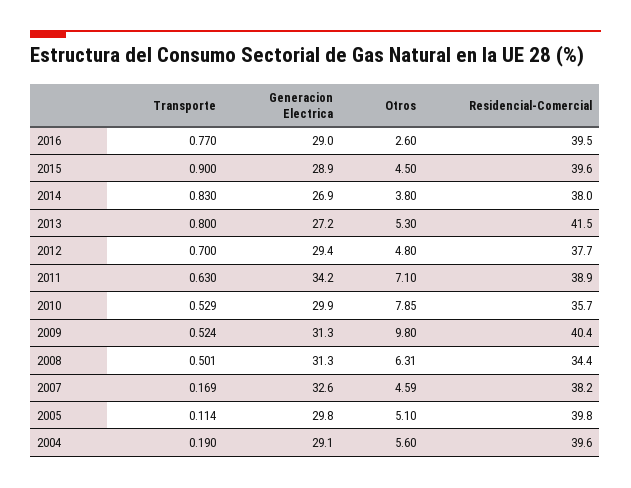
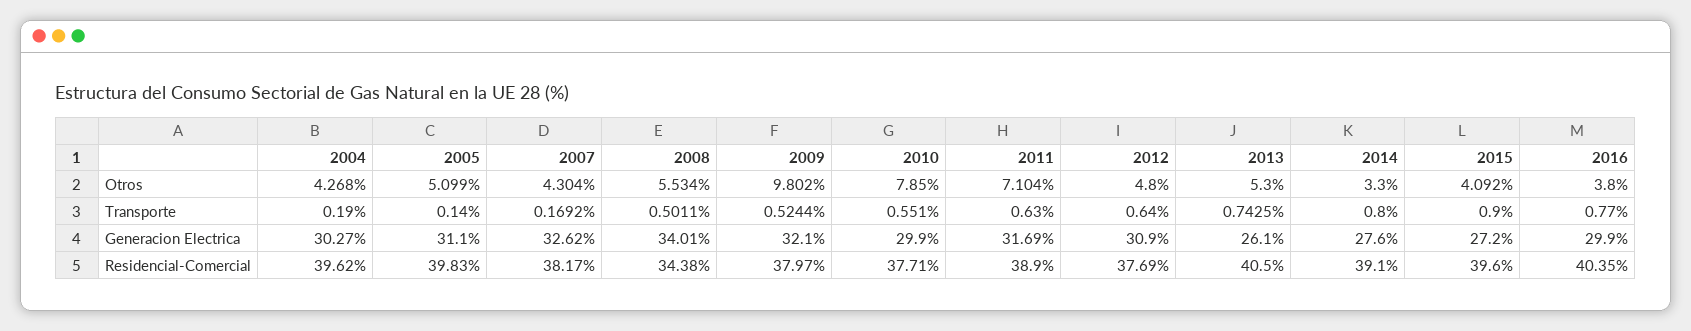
Generacion Electrica, 2016: 29 -> 29.9
Otros, 2016: 2.6 -> 3.8
Residencial-Comercial, 2016: 39.5 -> 40.35
Generacion Electrica, 2015: 28.9 -> 27.2
Otros, 2015: 4.5 -> 4.092
Transporte, 2014: 0.83 -> 0.8
Generacion Electrica, 2014: 26.9 -> 27.6
Otros, 2014: 3.8 -> 3.3
Residencial-Comercial, 2014: 38 -> 39.1
Transporte, 2013: 0.8 -> 0.7425
Generacion Electrica, 2013: 27.2 -> 26.1
Residencial-Comercial, 2013: 41.5 -> 40.5
Transporte, 2012: 0.7 -> 0.64
Generacion Electrica, 2012: 29.4 -> 30.9
Generacion Electrica, 2011: 34.2 -> 31.69
Transporte, 2010: 0.529 -> 0.551
Residencial-Comercial, 2010: 35.7 -> 37.71
Generacion Electrica, 2009: 31.3 -> 32.1
Residencial-Comercial, 2009: 40.4 -> 37.97
Generacion Electrica, 2008: 31.3 -> 34.01
Otros, 2008: 6.31 -> 5.534
Otros, 2007: 4.59 -> 4.304
Transporte, 2005: 0.114 -> 0.14
Generacion Electrica, 2005: 29.8 -> 31.1
Generacion Electrica, 2004: 29.1 -> 30.27
Otros, 2004: 5.6 -> 4.268

